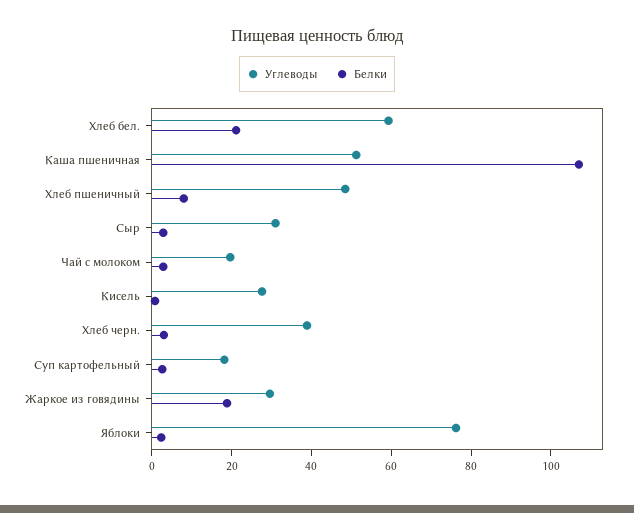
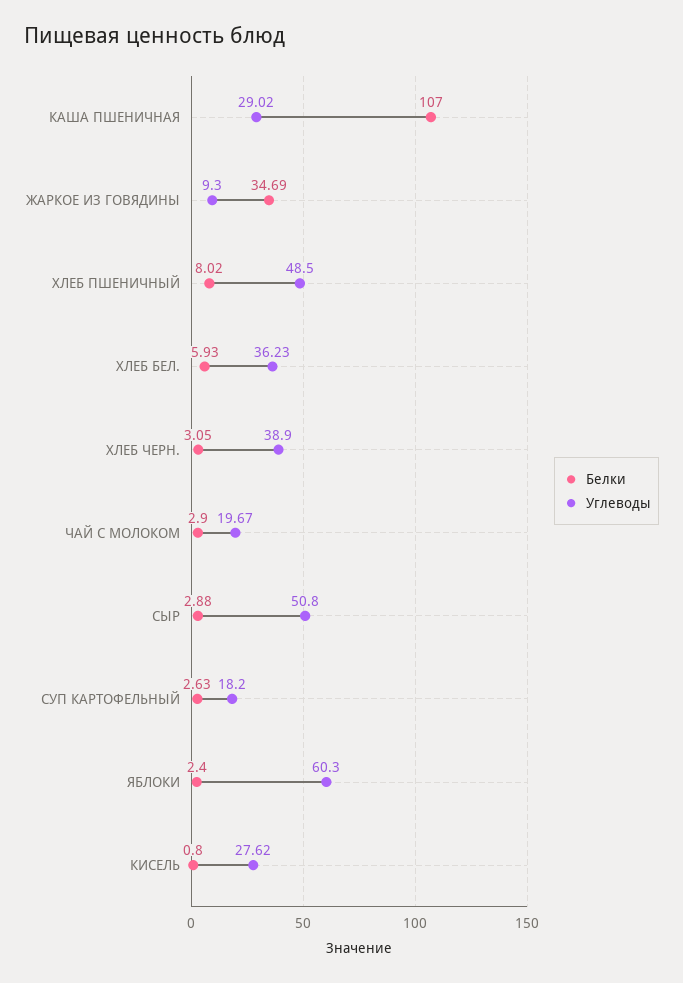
Углеводы, Хлеб бел.: 60 -> 36.23
Белки, Хлеб бел.: 20 -> 5.93
Углеводы, Каша пшеничная: 50 -> 29.02
Углеводы, Сыр: 30 -> 50.8
Углеводы, Жаркое из говядины: 30 -> 9.3
Белки, Жаркое из говядины: 20 -> 34.69
Углеводы, Яблоки: 75 -> 60.3

